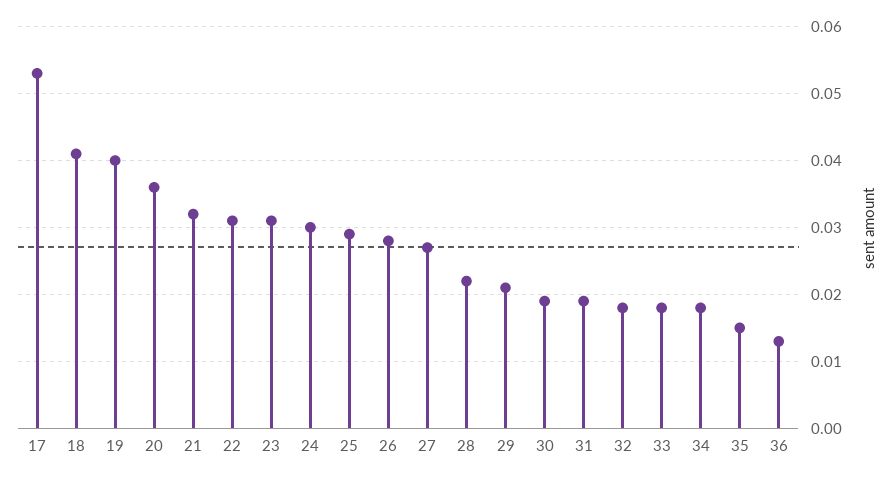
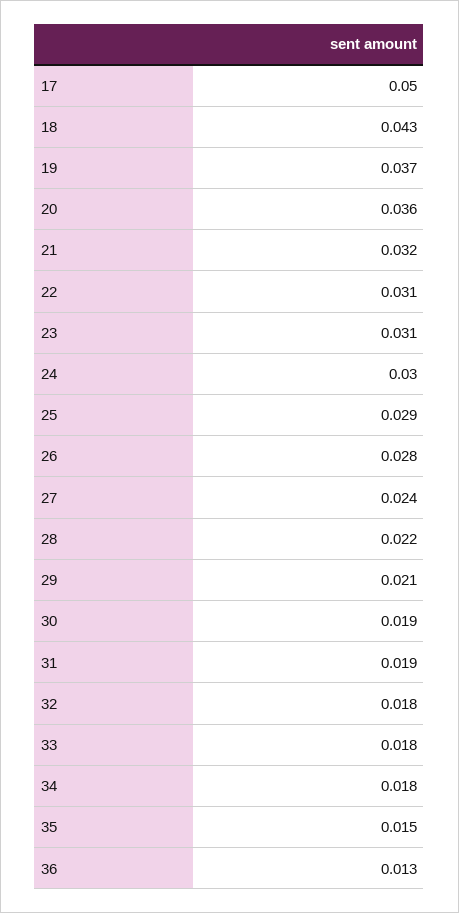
17: 0.053 -> 0.05
18: 0.041 -> 0.043
19: 0.04 -> 0.037
27: 0.027 -> 0.024

